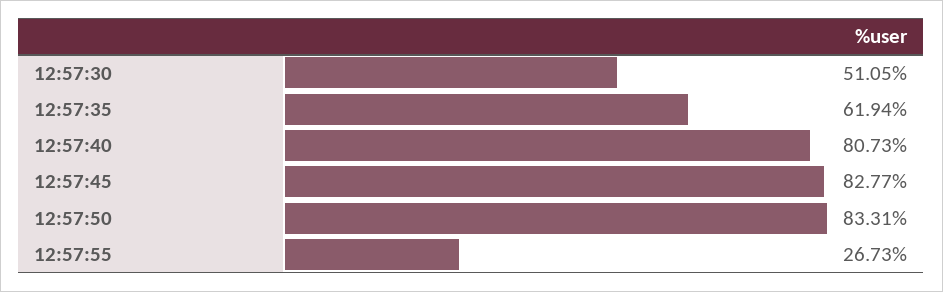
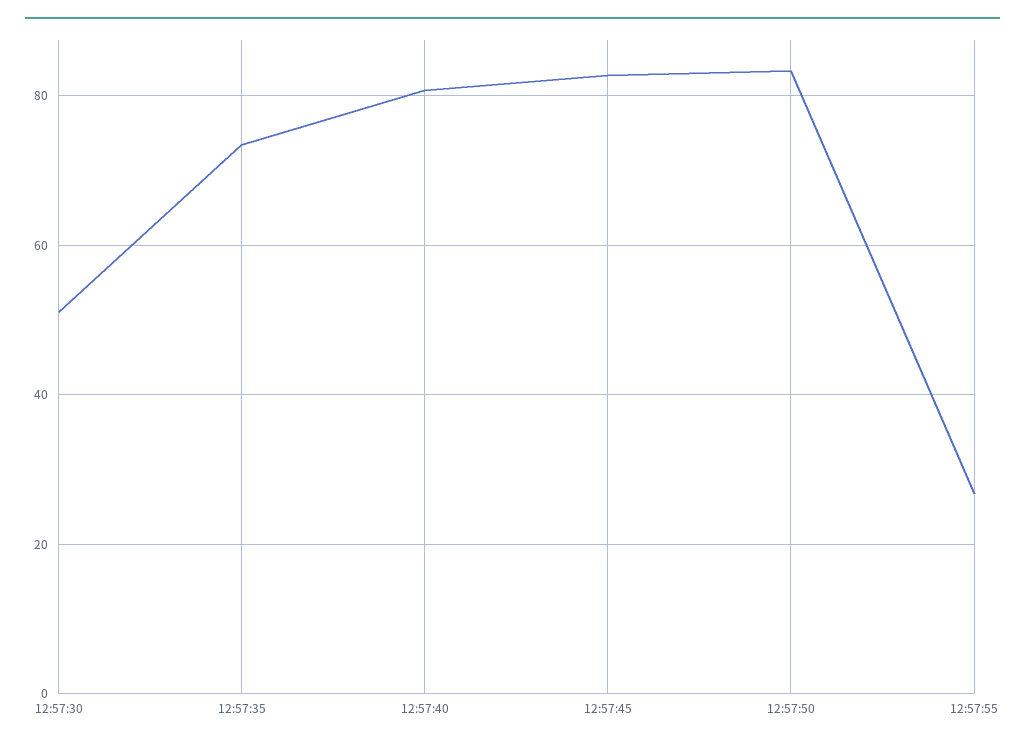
12:57:35: 61.94 -> 74

